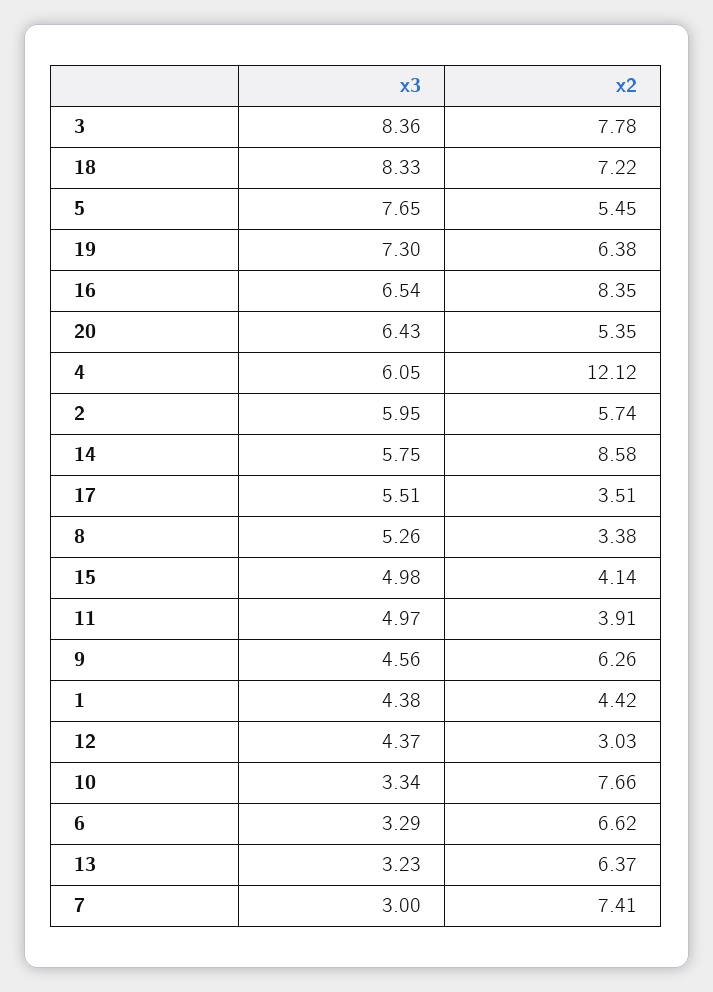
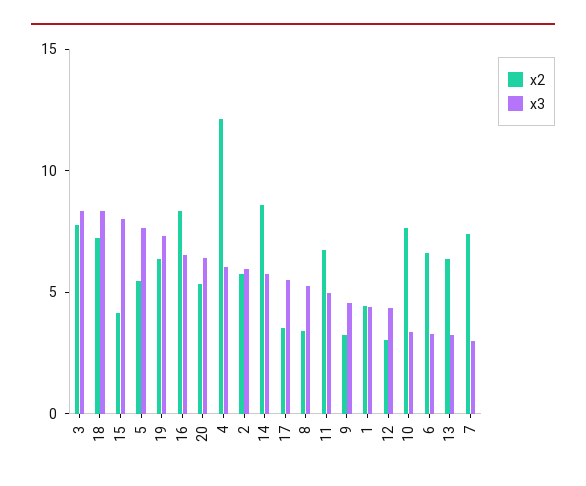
x3, 15: 4.98 -> 8
x2, 11: 3.91 -> 7
x2, 9: 6.26 -> 3

